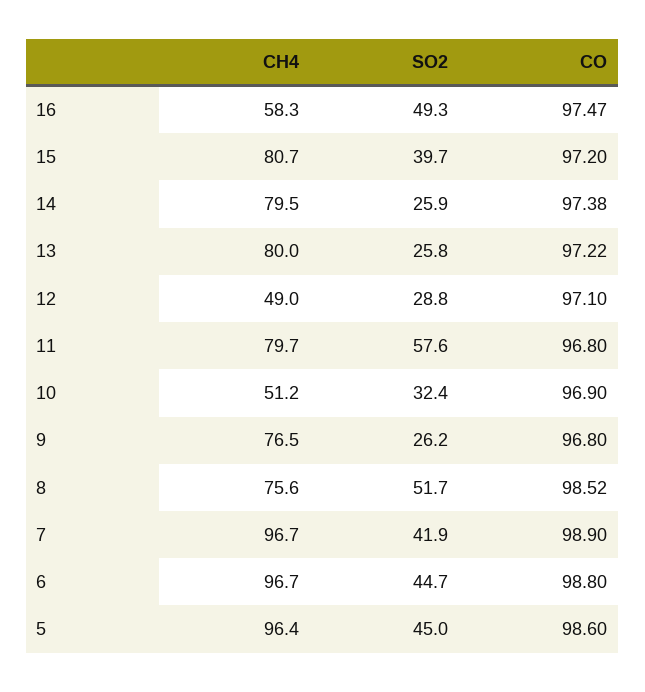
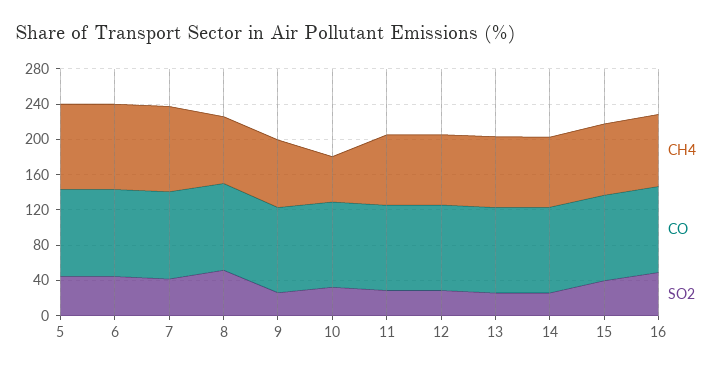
CH4, 16: 58.3 -> 80
CH4, 12: 49 -> 80
SO2, 11: 57.6 -> 30

